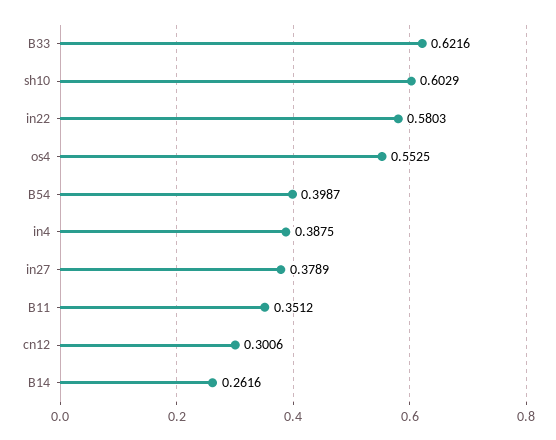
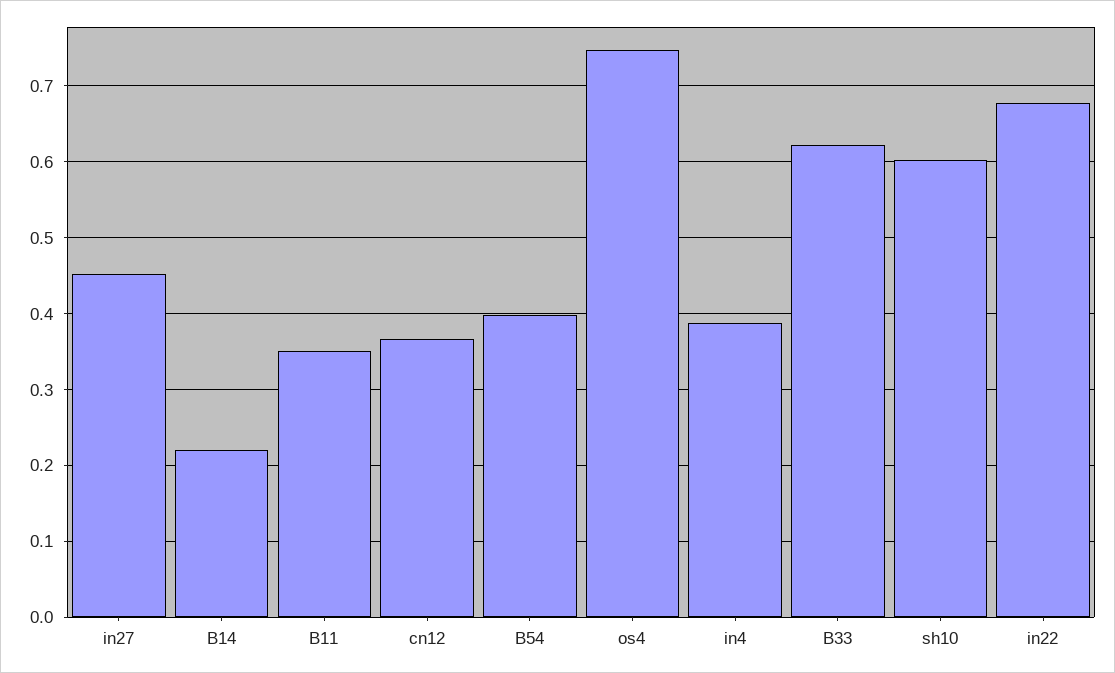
in22: 0.5803 -> 0.68
os4: 0.5525 -> 0.75
in27: 0.3789 -> 0.45
cn12: 0.3006 -> 0.37
B14: 0.2616 -> 0.22

